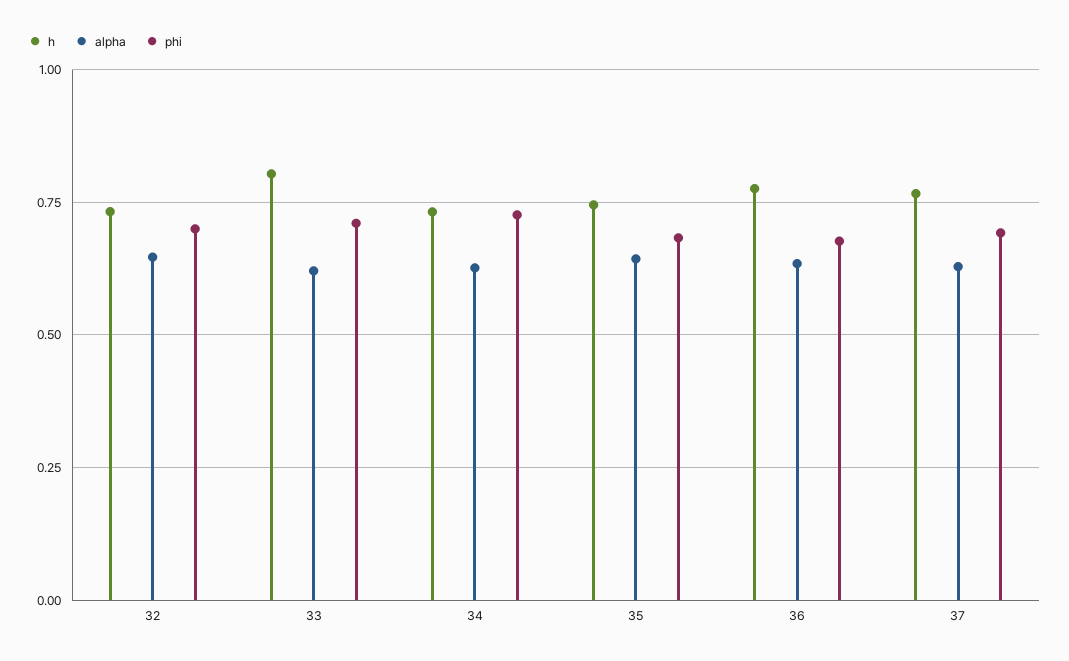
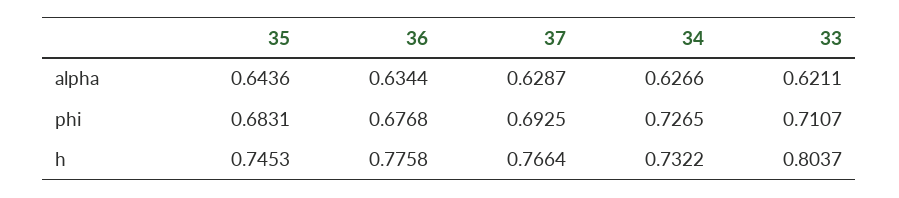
h, 32: 0.725 -> none
alpha, 32: 0.65 -> none
phi, 32: 0.7 -> none

